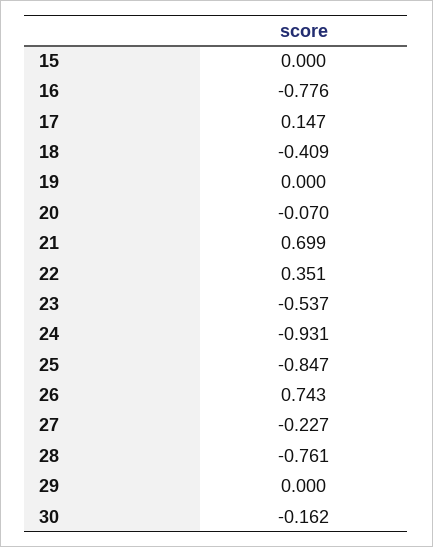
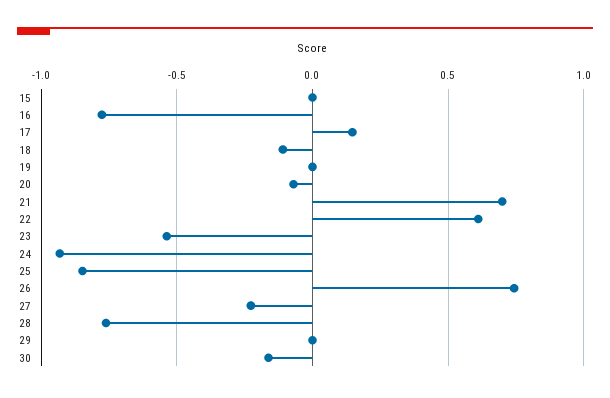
18: -0.409 -> -0.1
22: 0.351 -> 0.6

